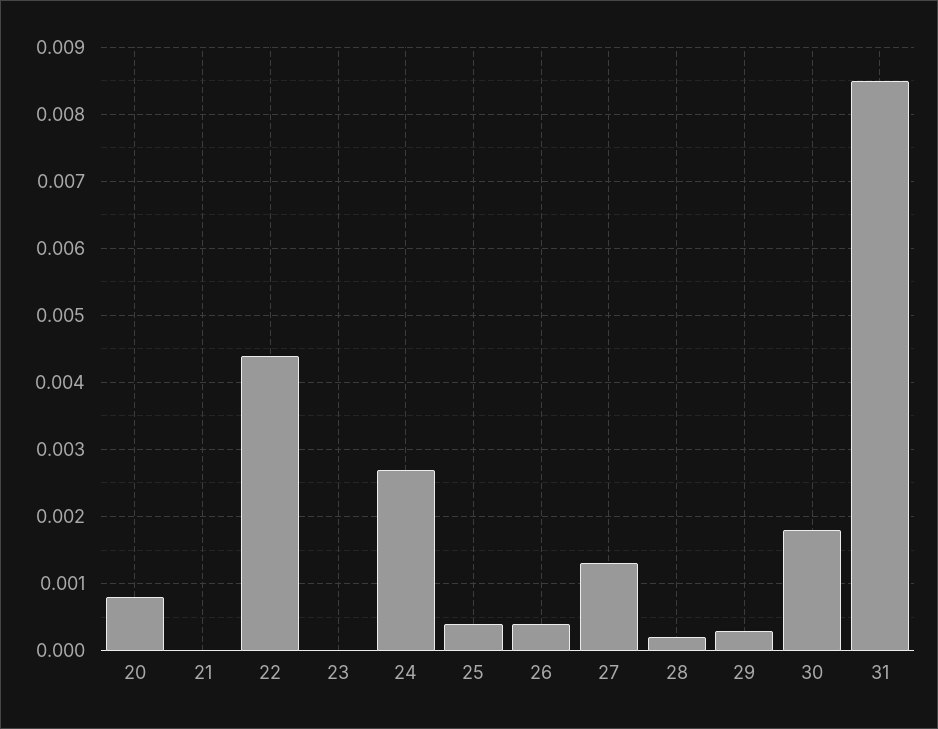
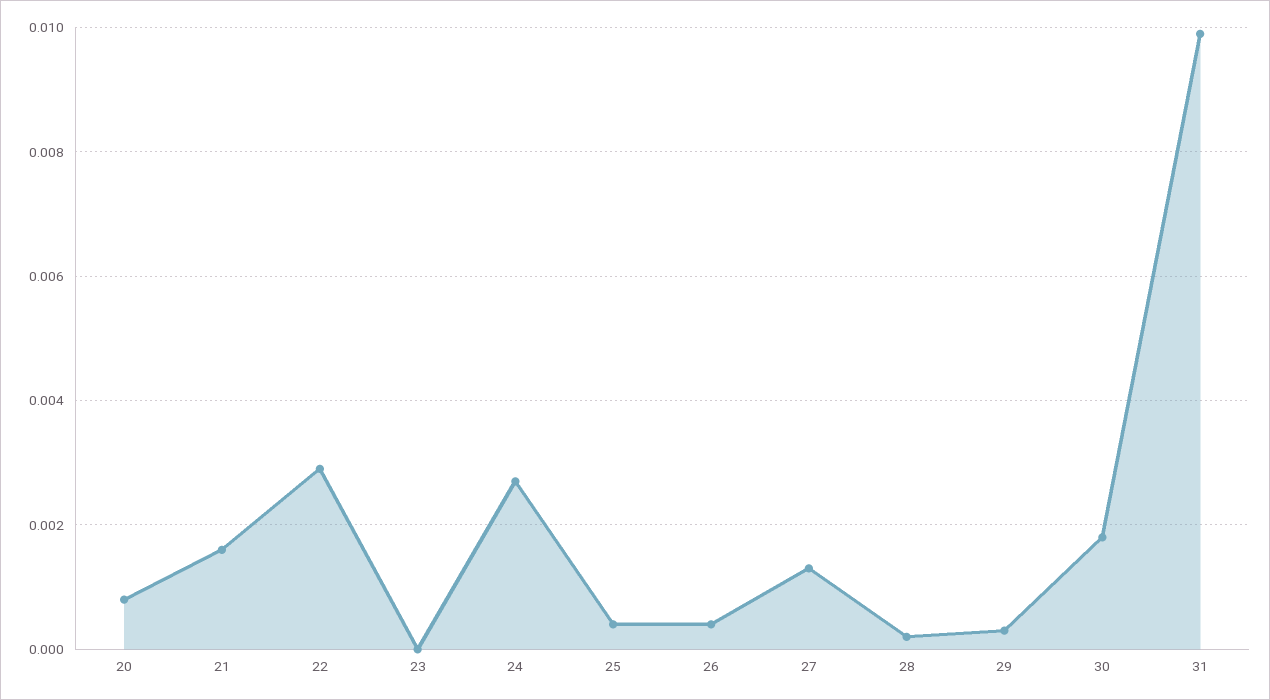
21: 0 -> 0.0015
22: 0.0044 -> 0.003
31: 0.0085 -> 0.01

